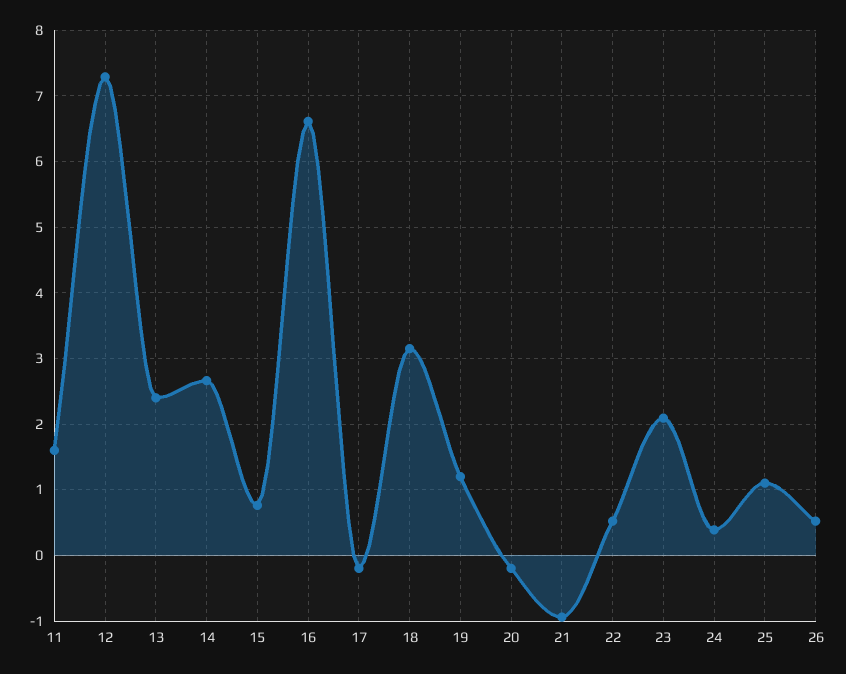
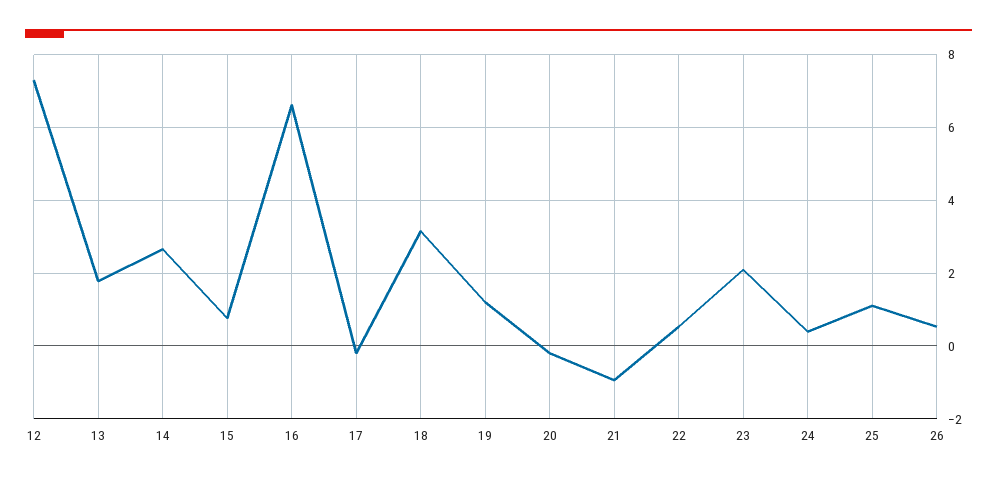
11: 1.6 -> none
13: 2.4 -> 1.8

